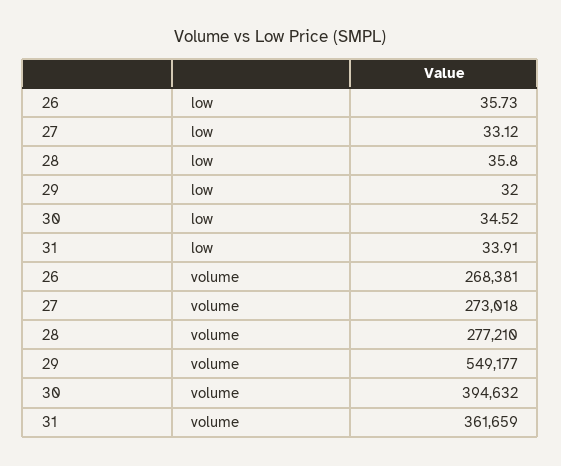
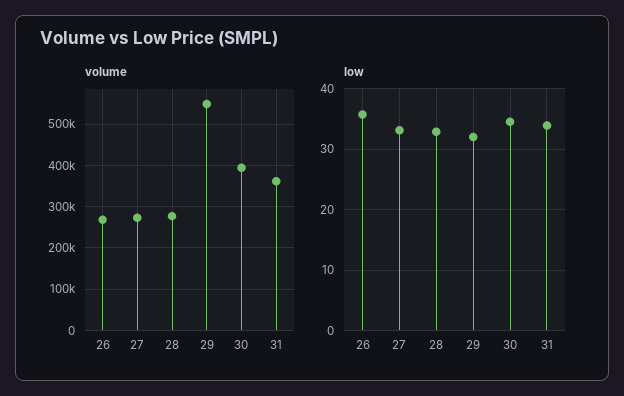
low, 28: 35.8 -> 33

